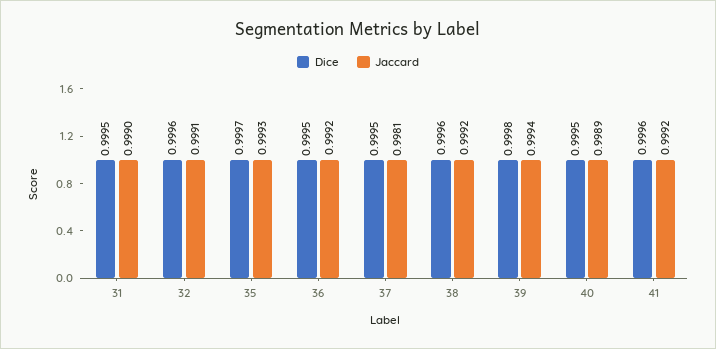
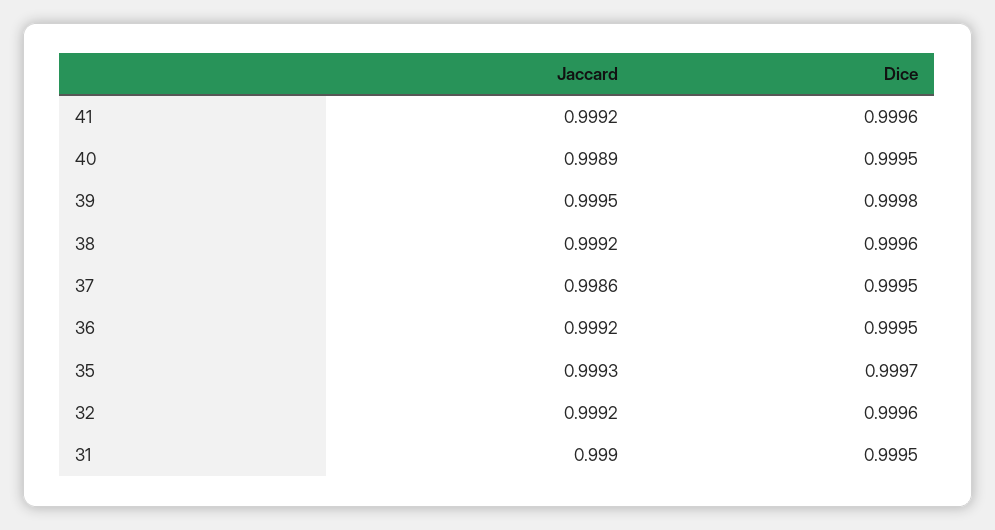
Jaccard, 32: 0.9991 -> 0.9992
Jaccard, 37: 0.9981 -> 0.9986
Jaccard, 39: 0.9994 -> 0.9995

